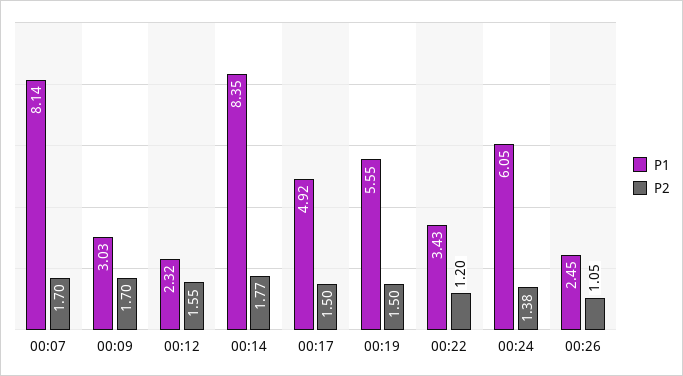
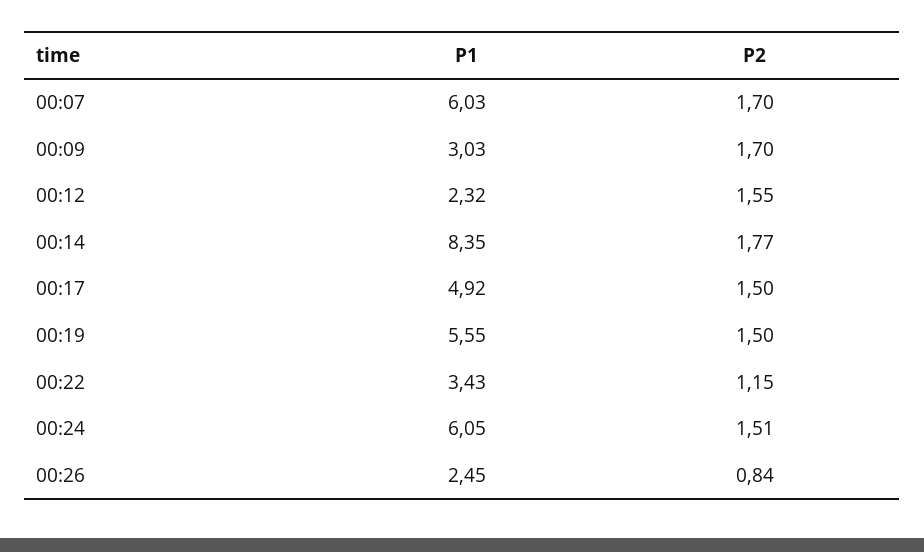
P1, 00:07: 8.14 -> 6.03
P2, 00:22: 1.2 -> 1.15
P2, 00:24: 1.38 -> 1.51
P2, 00:26: 1.05 -> 0.84

